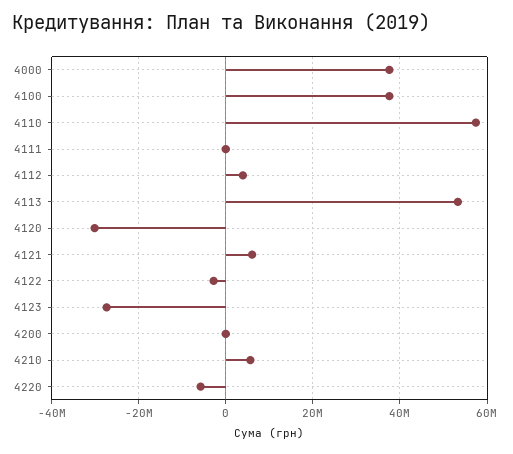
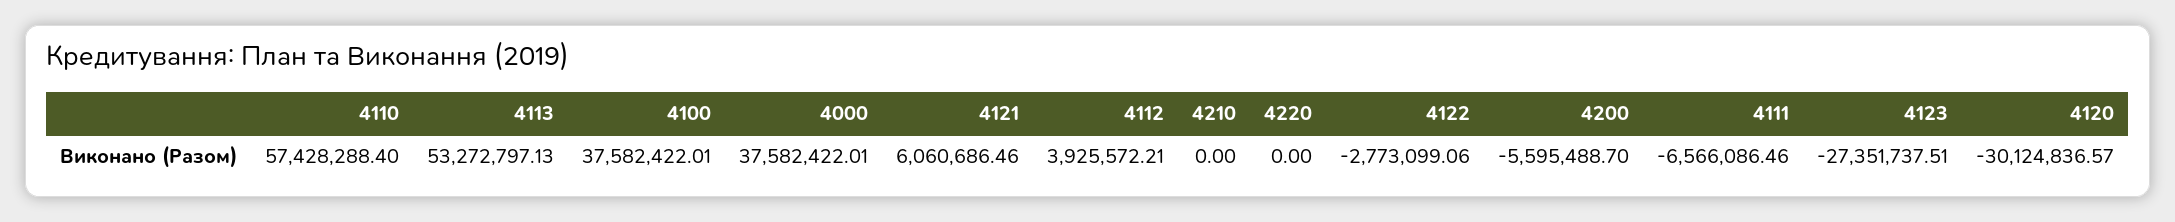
4111: 0 -> -6566086.46
4200: 0 -> -5595488.7
4210: 6000000 -> 0
4220: -6000000 -> 0

